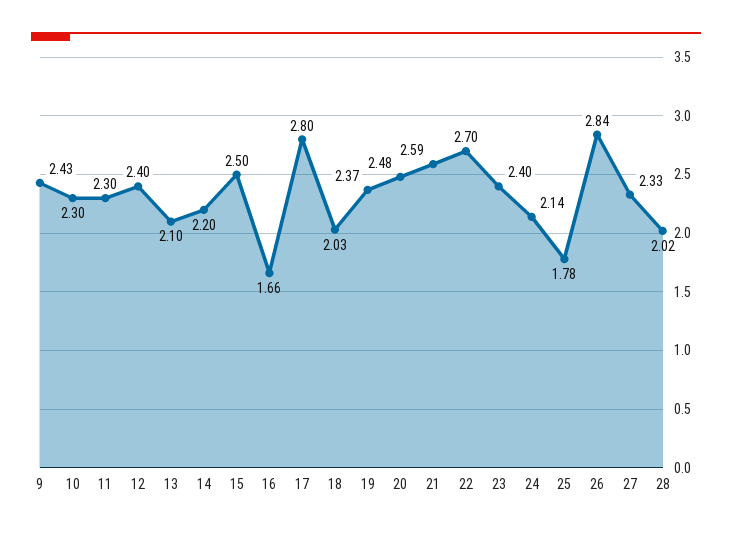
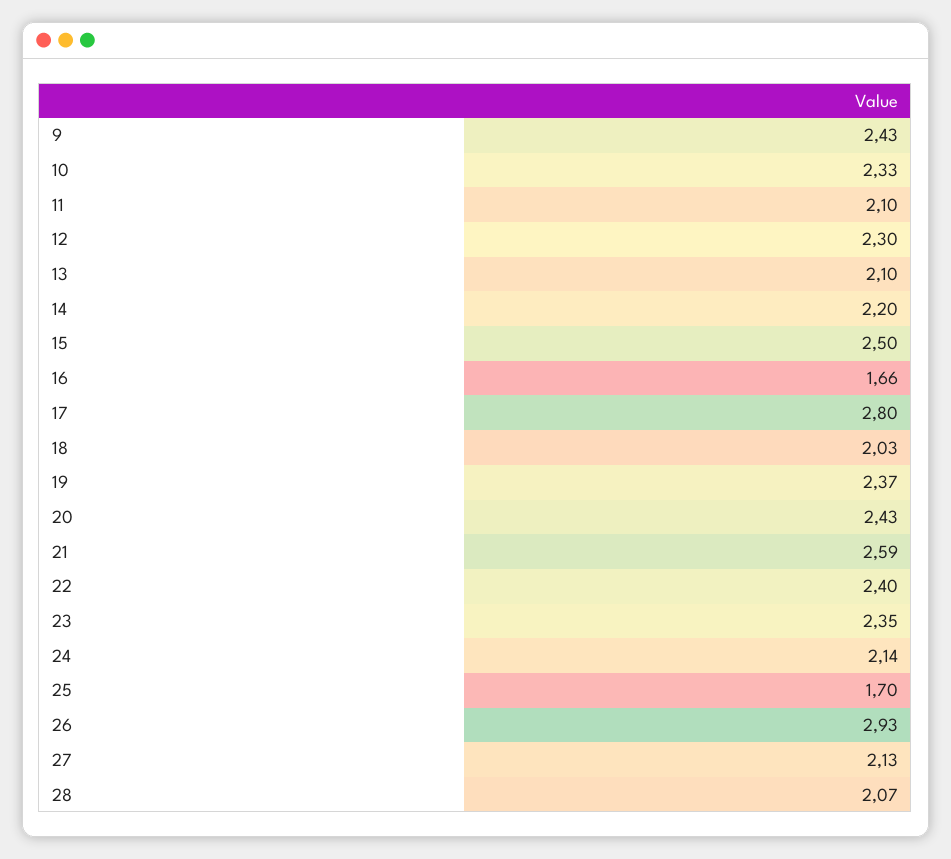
10: 2.3 -> 2.33
11: 2.3 -> 2.1
12: 2.4 -> 2.3
20: 2.48 -> 2.43
22: 2.7 -> 2.4
23: 2.4 -> 2.35
25: 1.78 -> 1.7
26: 2.84 -> 2.93
27: 2.33 -> 2.13
28: 2.02 -> 2.07

